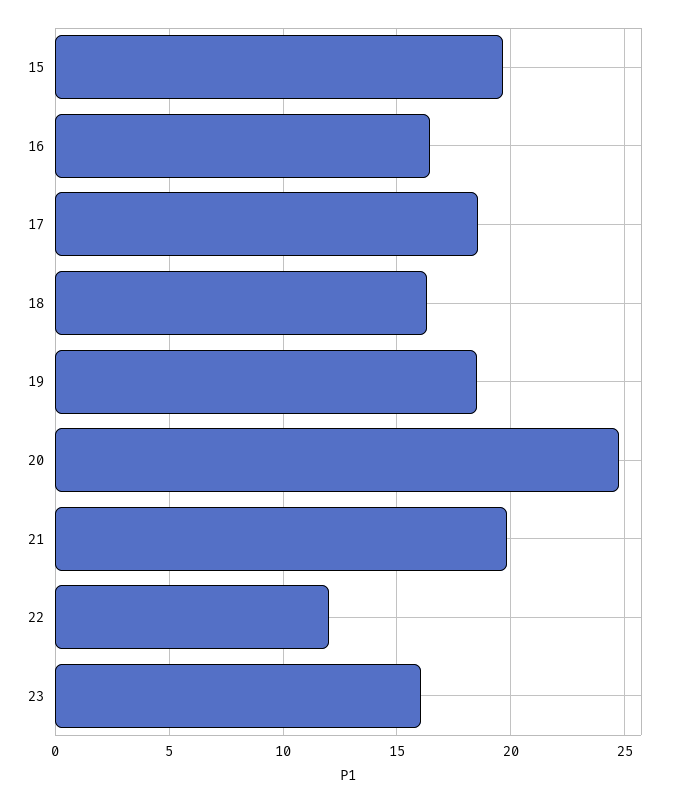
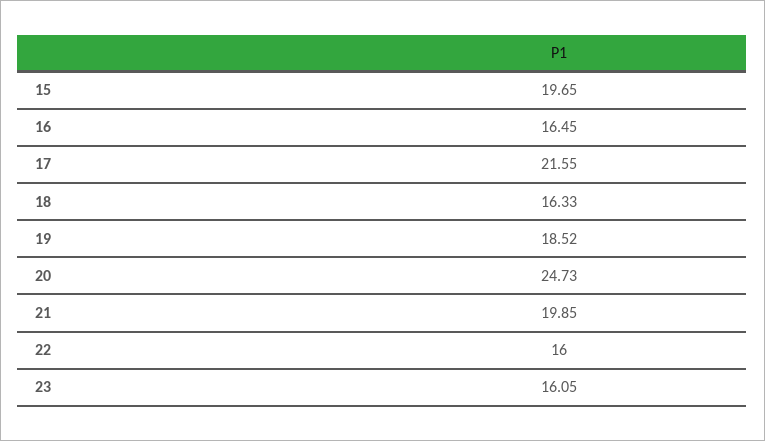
17: 18.5 -> 21.55
22: 12 -> 16

